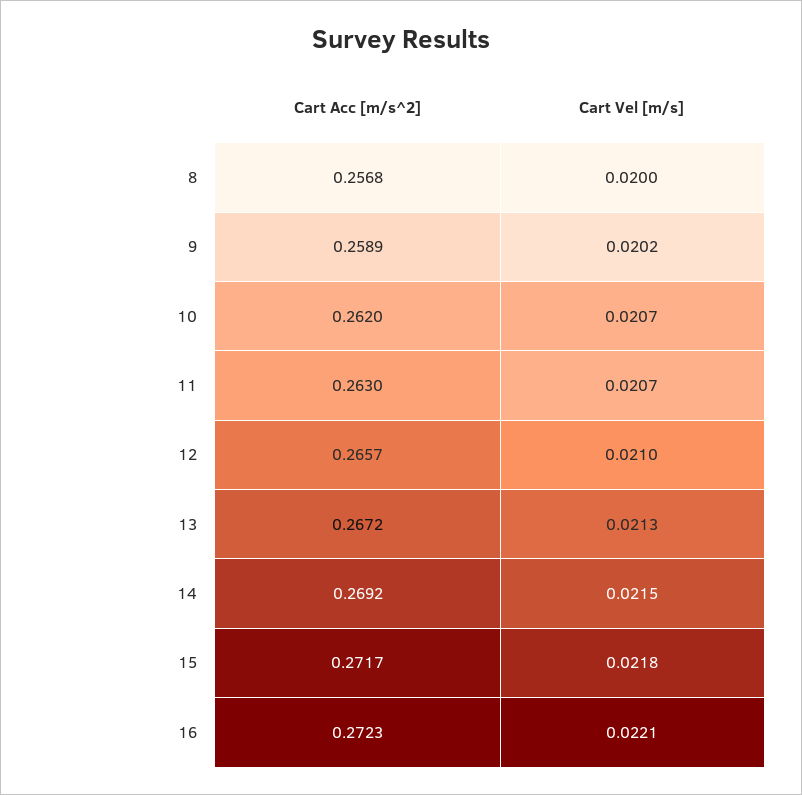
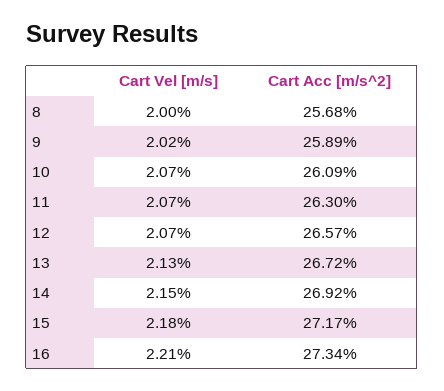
Cart Acc [m/s^2], 10: 0.262 -> 0.2609
Cart Vel [m/s], 12: 0.021 -> 0.0207
Cart Acc [m/s^2], 16: 0.2723 -> 0.2734

